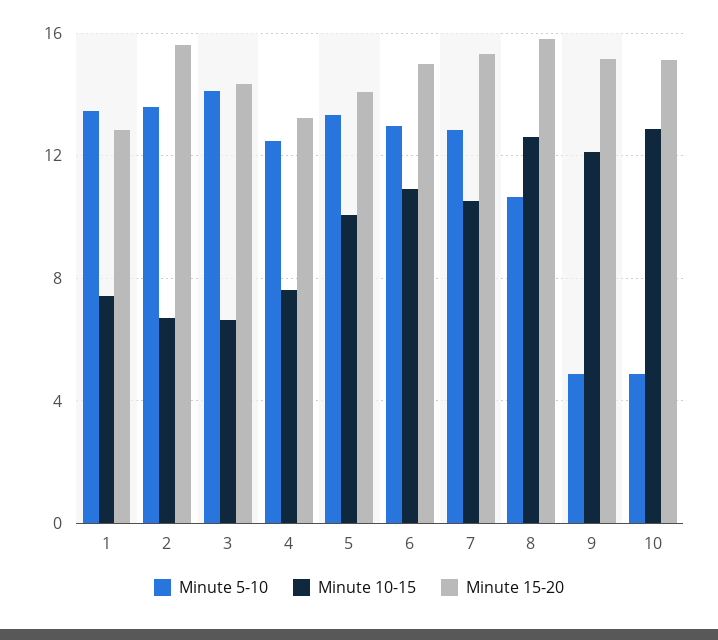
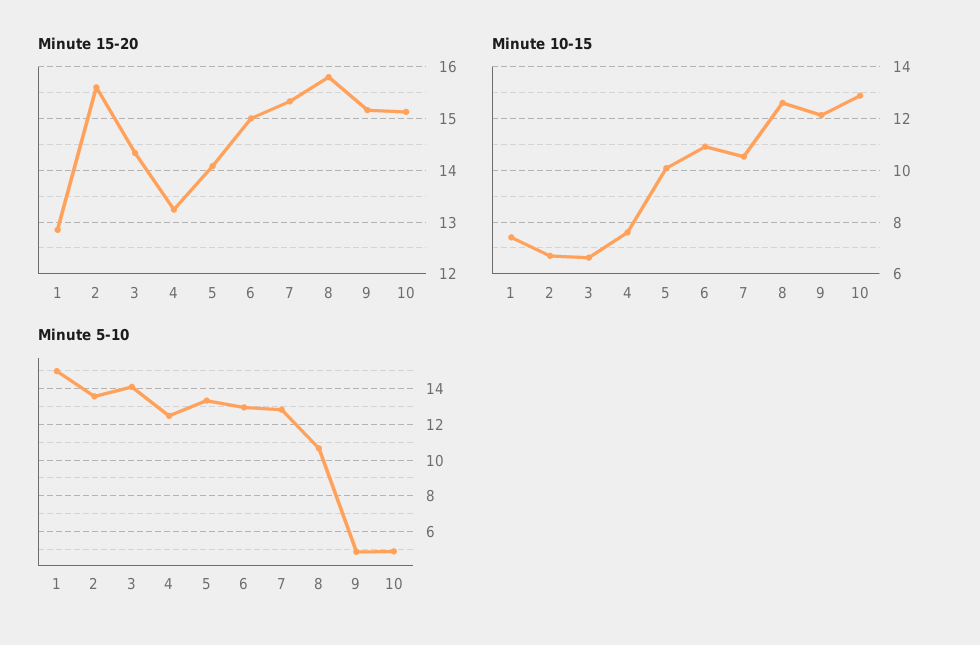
Minute 5-10, 1: 13.5 -> 15

